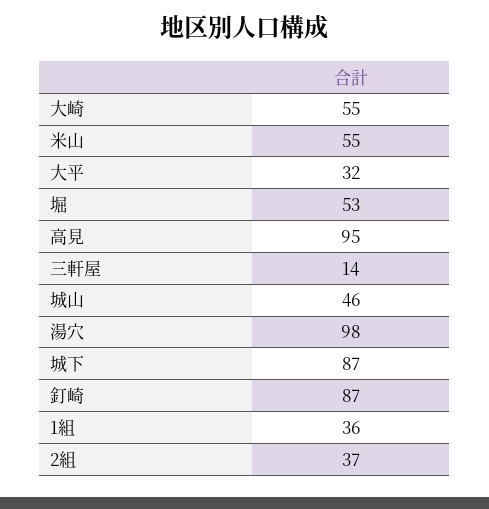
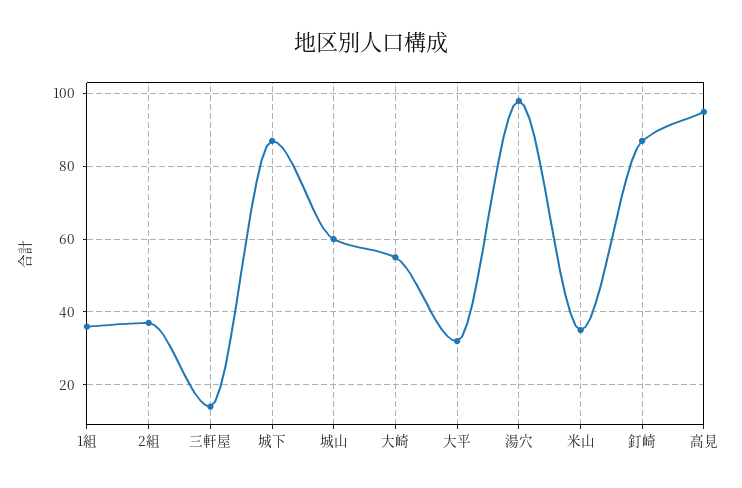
米山: 55 -> 35
堀: 53 -> none
城山: 46 -> 60

